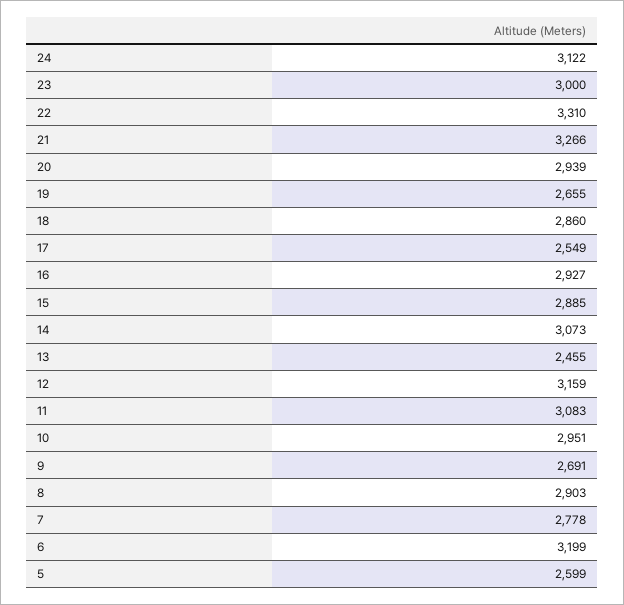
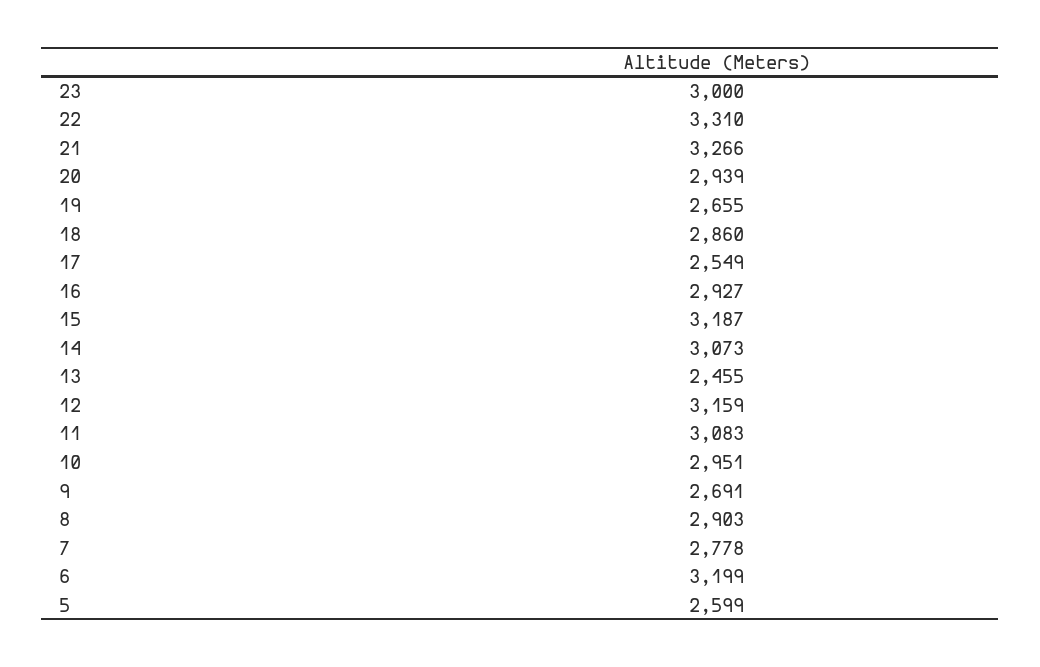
24: 3122 -> none
15: 2885 -> 3187

